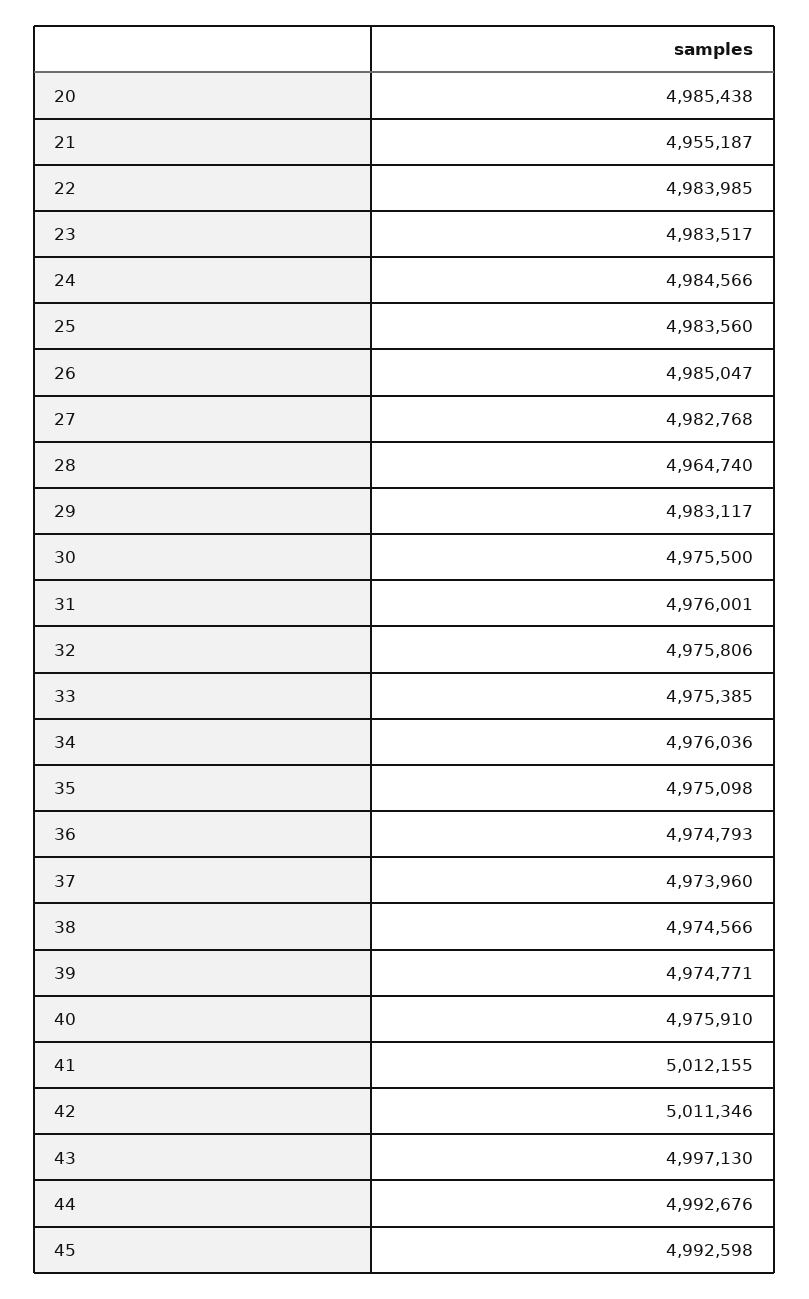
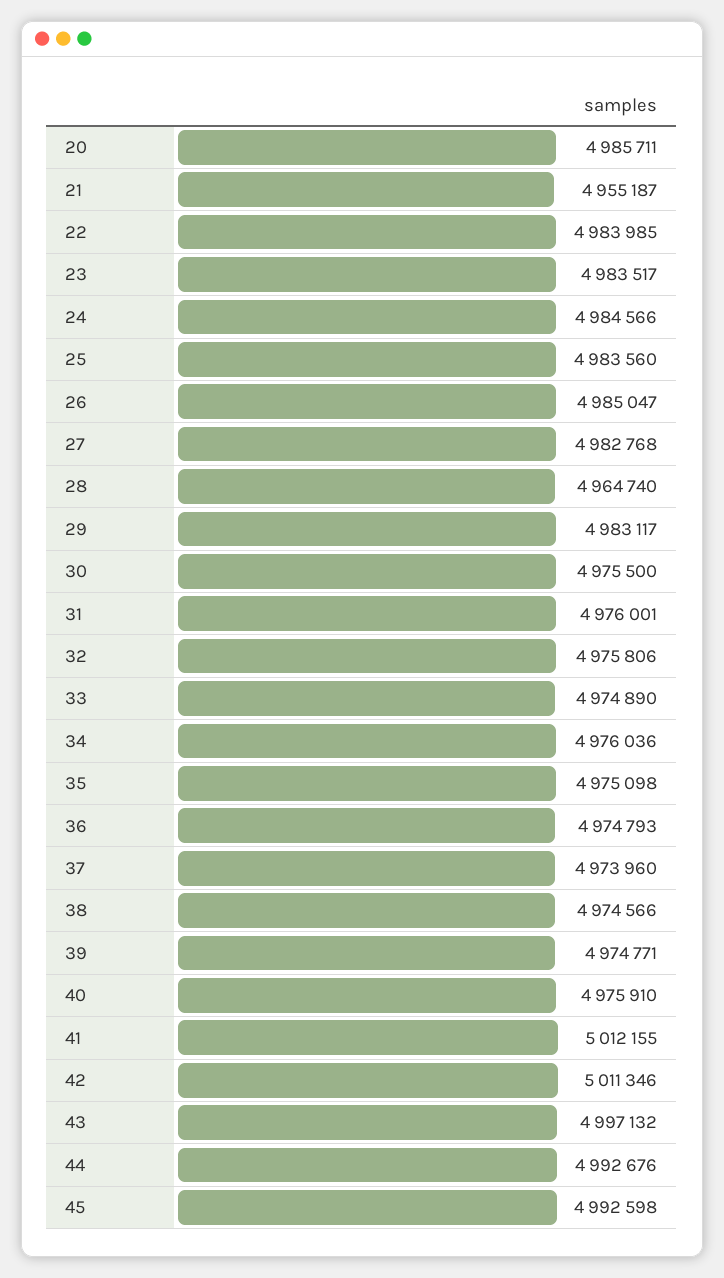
20: 4985438 -> 4985711
33: 4975385 -> 4974890
43: 4997130 -> 4997132

